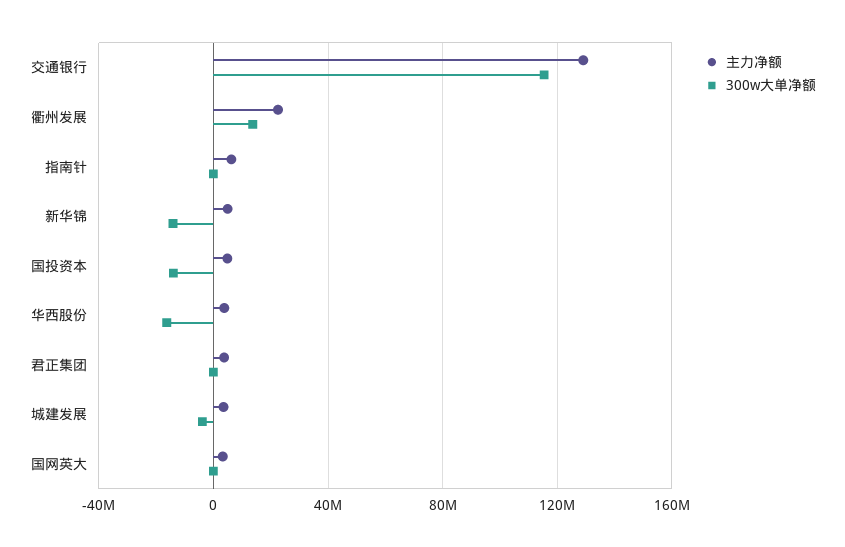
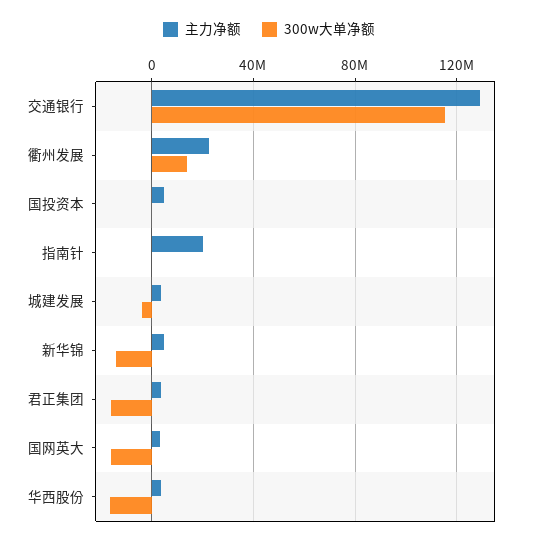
主力净额, 指南针: 5000000 -> 20000000
300w大单净额, 国投资本: -15000000 -> 0
300w大单净额, 君正集团: 0 -> -15000000
300w大单净额, 国网英大: 0 -> -15000000

